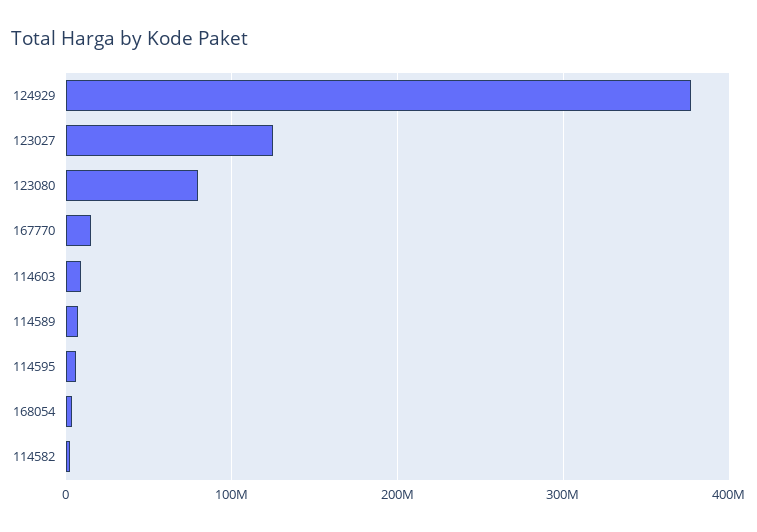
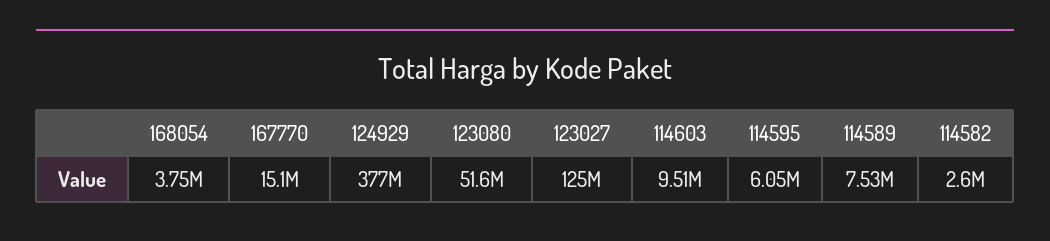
123080: 80000000 -> 51600000

